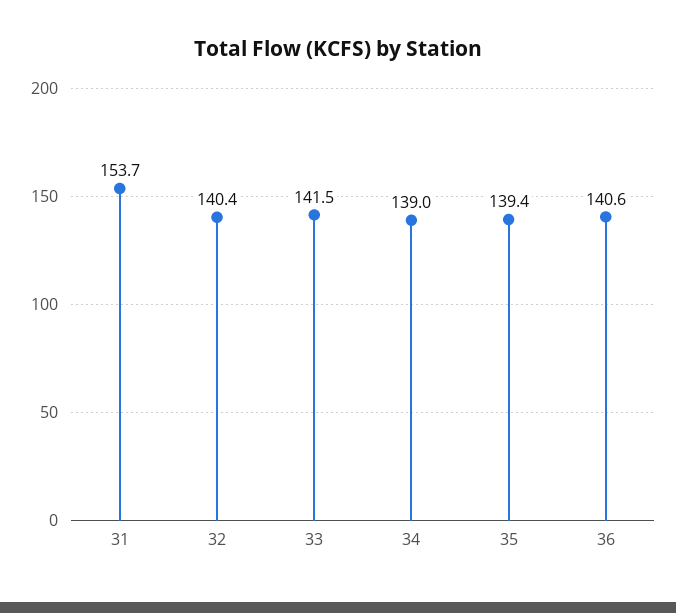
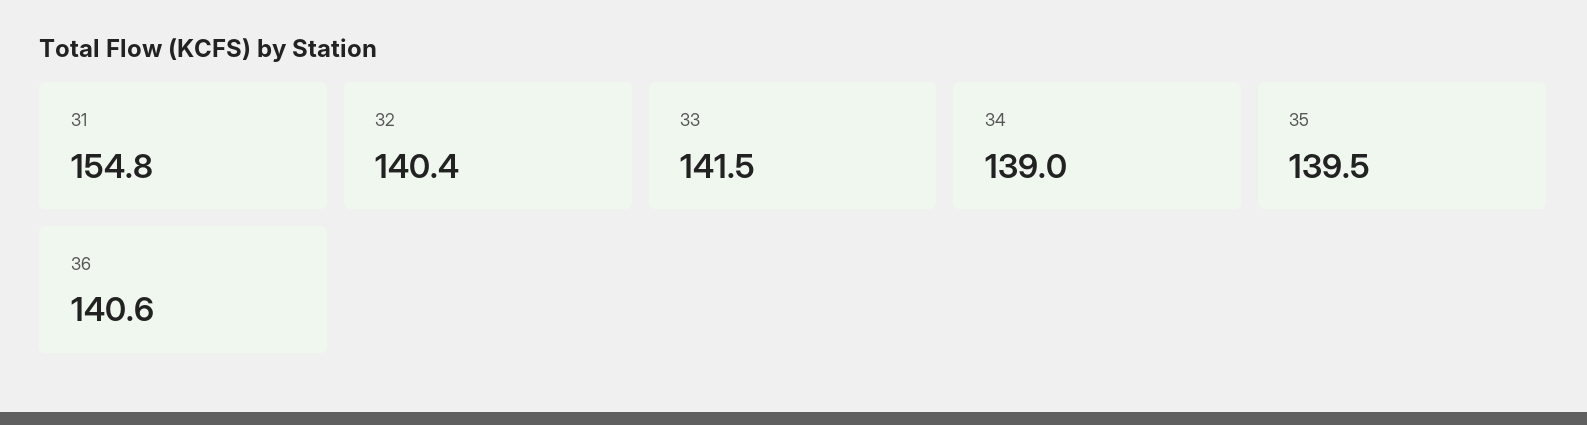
31: 153.7 -> 154.8
35: 139.4 -> 139.5

